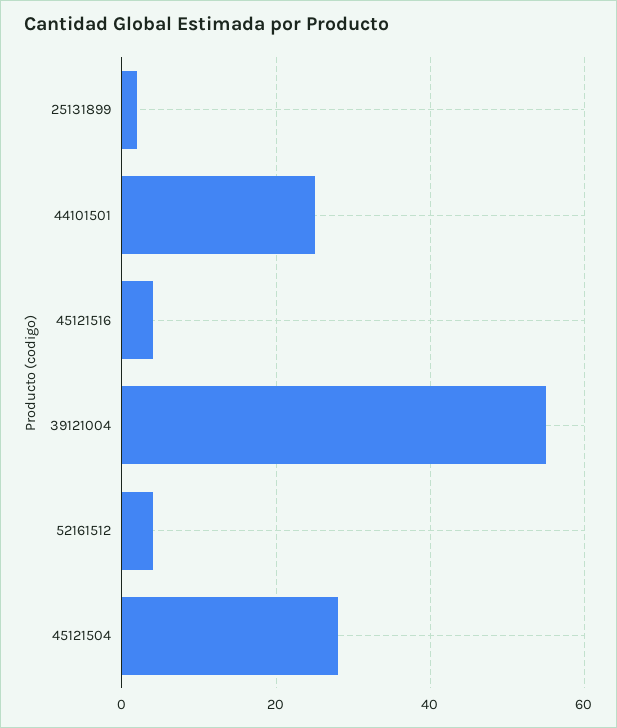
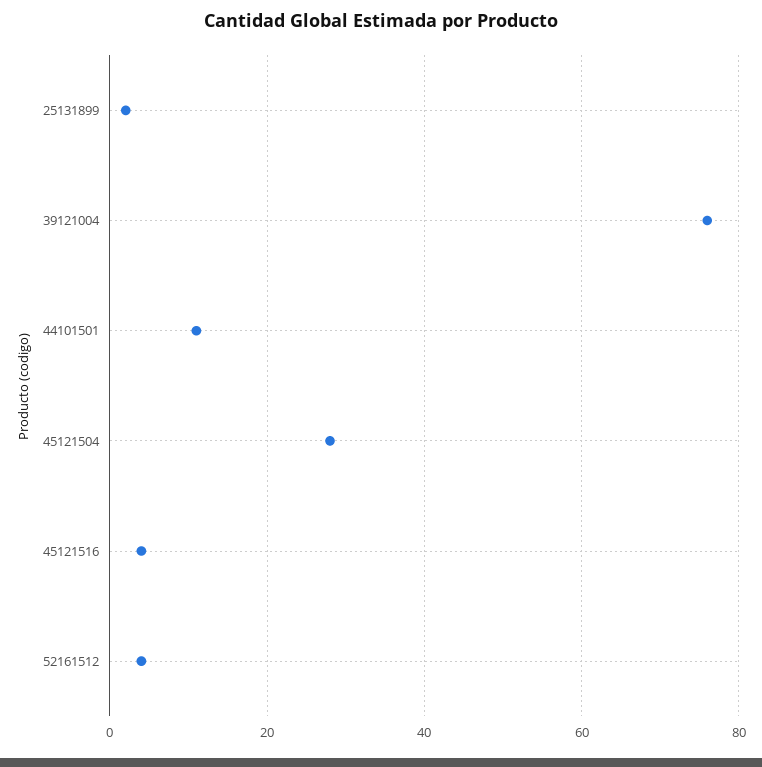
44101501: 25 -> 10
39121004: 55 -> 75

